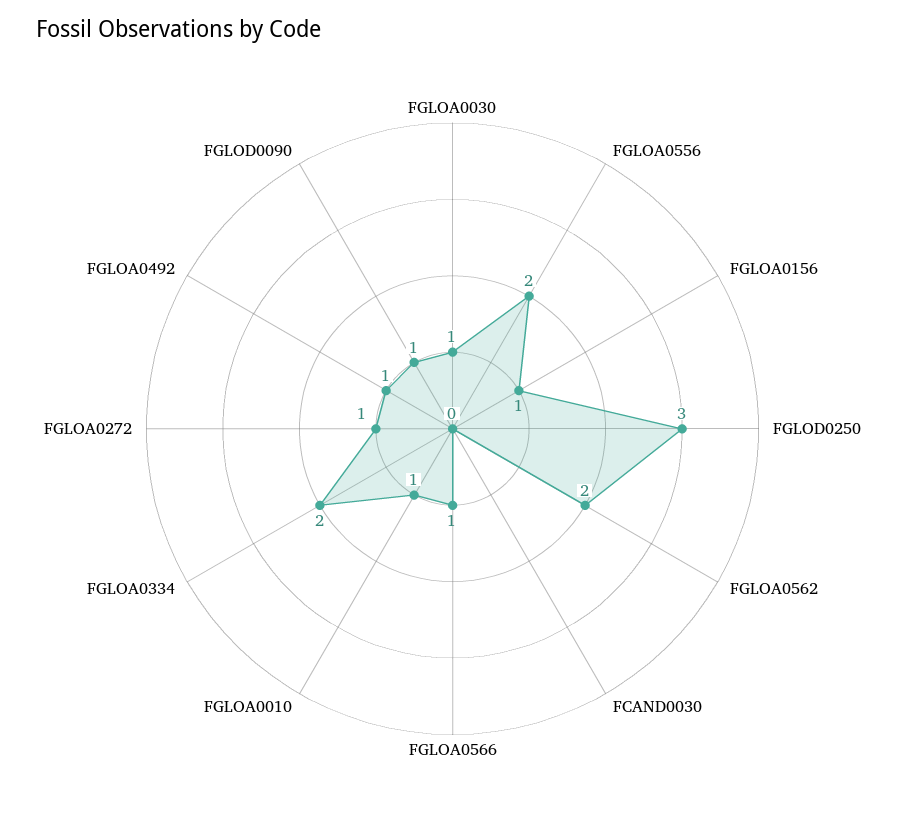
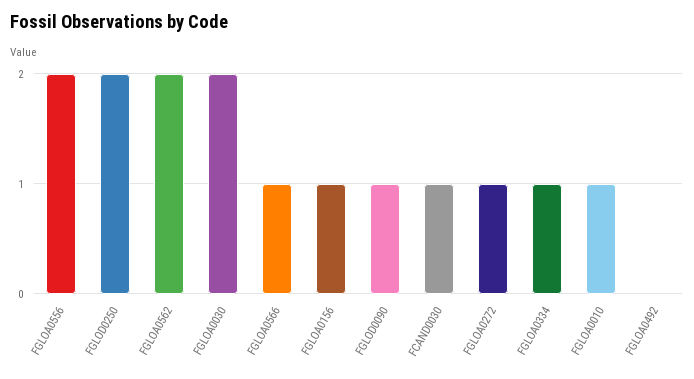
FGLOA0030: 1 -> 2
FGLOD0250: 3 -> 2
FCAND0030: 0 -> 1
FGLOA0334: 2 -> 1
FGLOA0492: 1 -> 0

